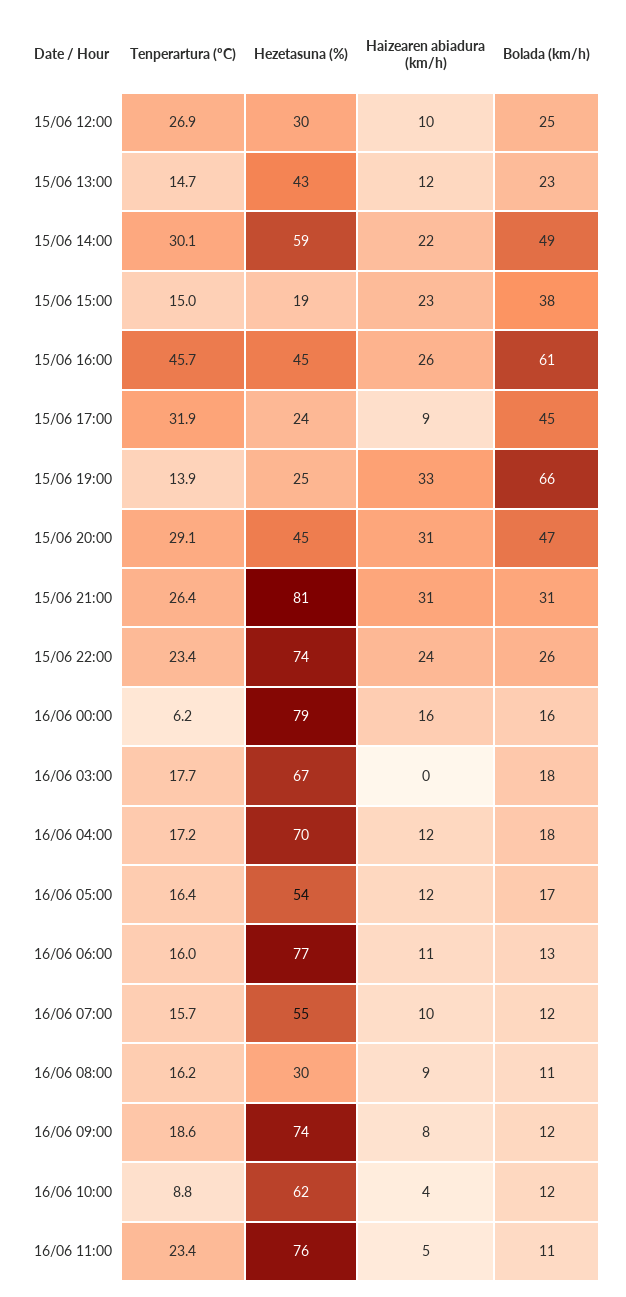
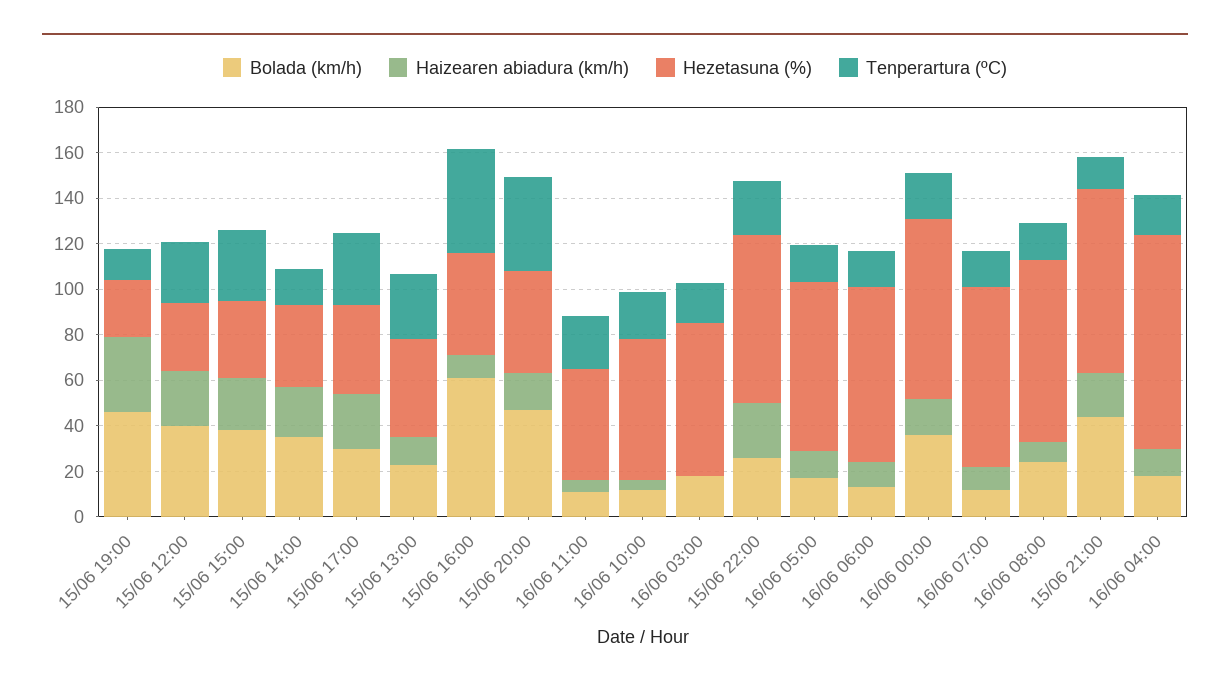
Haizearen abiadura (km/h), 15/06 12:00: 10 -> 25
Bolada (km/h), 15/06 12:00: 25 -> 40
Tenperartura (ºC), 15/06 13:00: 14.7 -> 30
Tenperartura (ºC), 15/06 14:00: 30.1 -> 15
Hezetasuna (%), 15/06 14:00: 59 -> 35
Bolada (km/h), 15/06 14:00: 49 -> 35
Tenperartura (ºC), 15/06 15:00: 15 -> 30
Hezetasuna (%), 15/06 15:00: 19 -> 35
Haizearen abiadura (km/h), 15/06 16:00: 26 -> 10
Hezetasuna (%), 15/06 17:00: 24 -> 40
Haizearen abiadura (km/h), 15/06 17:00: 9 -> 25
Bolada (km/h), 15/06 17:00: 45 -> 30
Bolada (km/h), 15/06 19:00: 66 -> 45
Tenperartura (ºC), 15/06 20:00: 29.1 -> 40
Haizearen abiadura (km/h), 15/06 20:00: 31 -> 15
Tenperartura (ºC), 15/06 21:00: 26.4 -> 15
Haizearen abiadura (km/h), 15/06 21:00: 31 -> 20
Bolada (km/h), 15/06 21:00: 31 -> 45
Tenperartura (ºC), 16/06 00:00: 6.2 -> 20
Bolada (km/h), 16/06 00:00: 16 -> 35
Hezetasuna (%), 16/06 04:00: 70 -> 95
Hezetasuna (%), 16/06 05:00: 54 -> 75
Hezetasuna (%), 16/06 07:00: 55 -> 80
Hezetasuna (%), 16/06 08:00: 30 -> 80
Bolada (km/h), 16/06 08:00: 11 -> 25
Tenperartura (ºC), 16/06 09:00: 18.6 -> none
Hezetasuna (%), 16/06 09:00: 74 -> none
Haizearen abiadura (km/h), 16/06 09:00: 8 -> none
Bolada (km/h), 16/06 09:00: 12 -> none
Tenperartura (ºC), 16/06 10:00: 8.8 -> 20
Hezetasuna (%), 16/06 11:00: 76 -> 50

